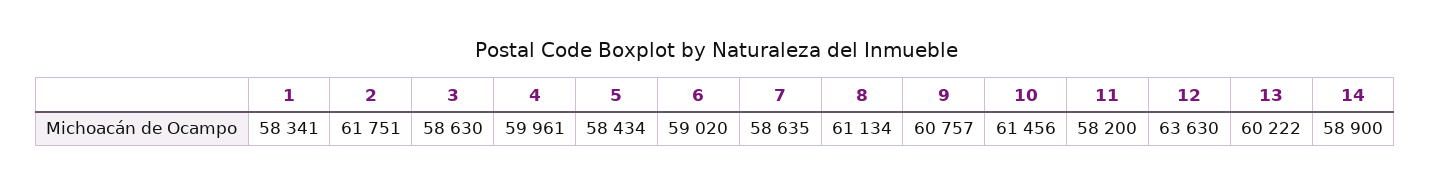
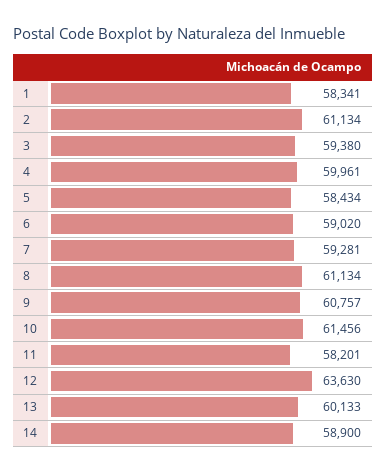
2: 61751 -> 61134
3: 58630 -> 59380
7: 58635 -> 59281
11: 58200 -> 58201
13: 60222 -> 60133

